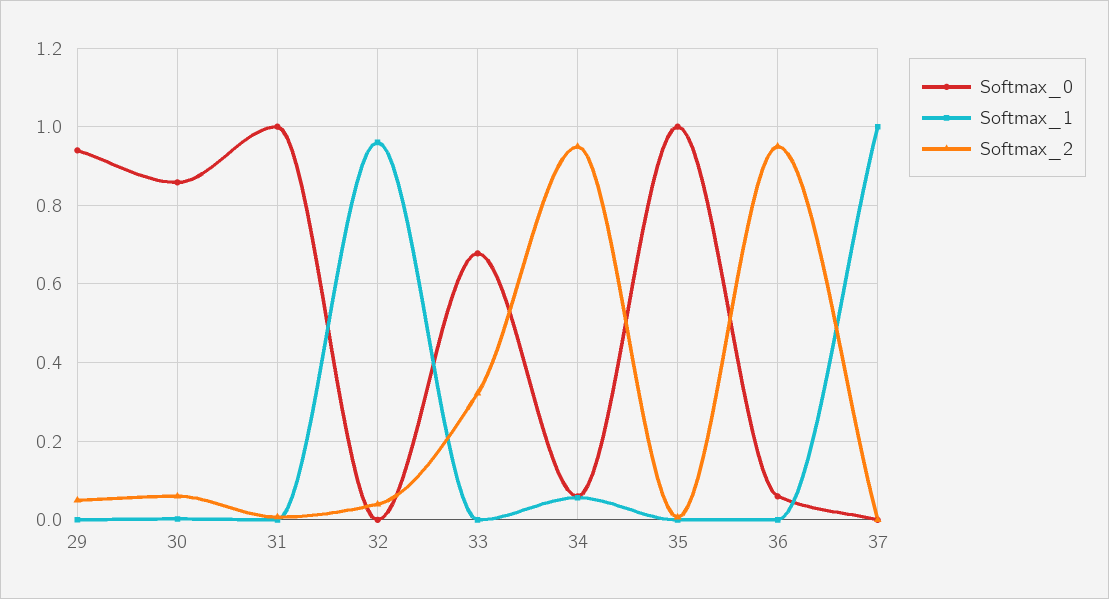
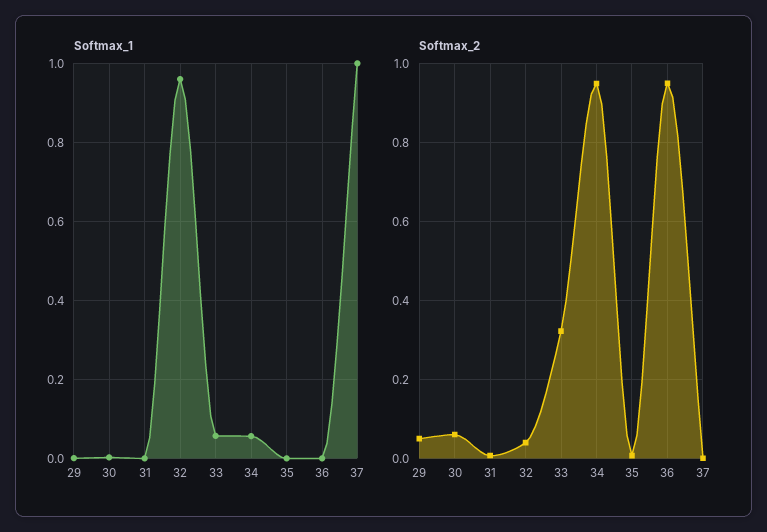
Softmax_0, 29: 0.94 -> none
Softmax_0, 30: 0.86 -> none
Softmax_0, 31: 1 -> none
Softmax_0, 32: 0 -> none
Softmax_0, 33: 0.68 -> none
Softmax_1, 33: 0 -> 0.06
Softmax_0, 34: 0.06 -> none
Softmax_0, 35: 1 -> none
Softmax_0, 36: 0.06 -> none
Softmax_0, 37: 0 -> none

